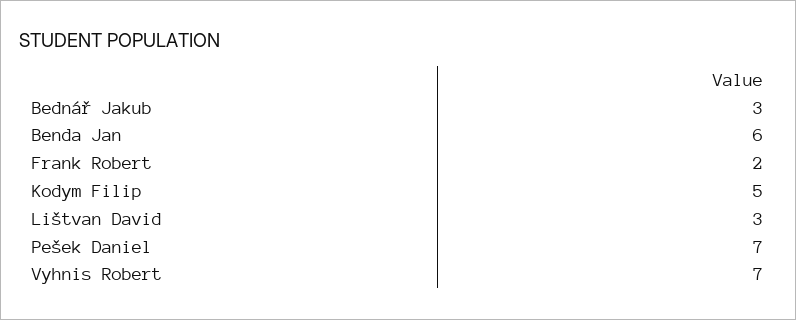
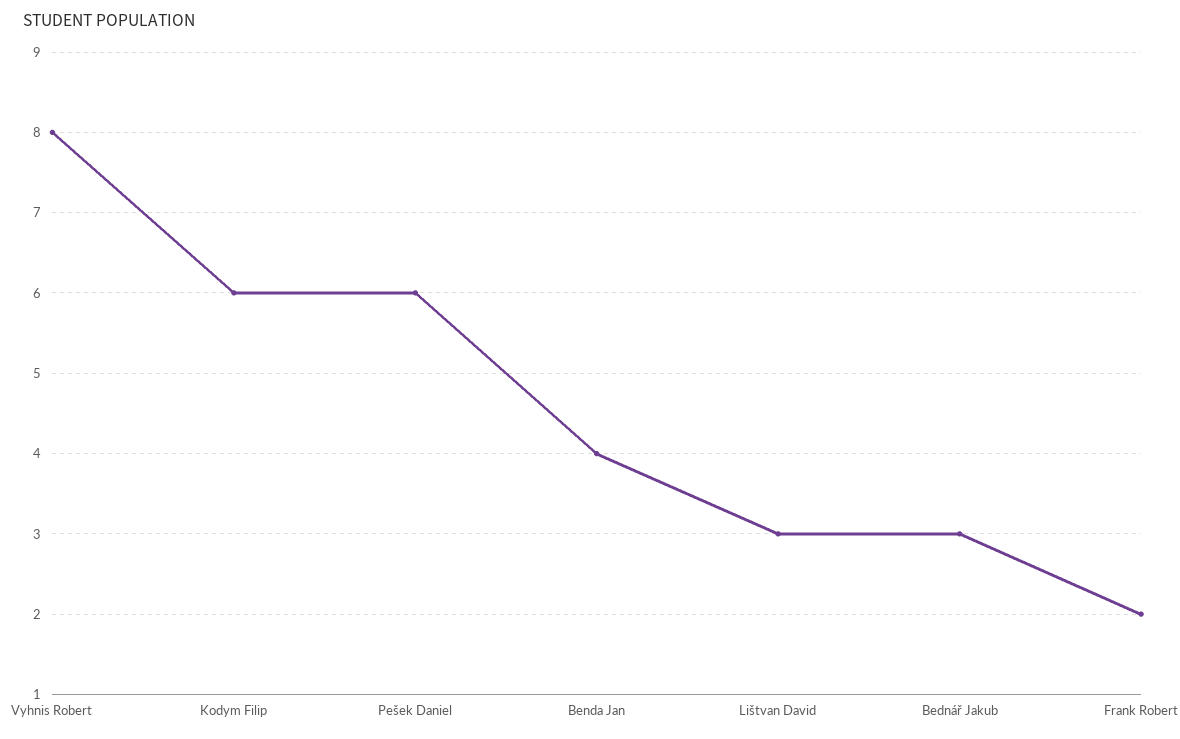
Benda Jan: 6 -> 4
Kodym Filip: 5 -> 6
Pešek Daniel: 7 -> 6
Vyhnis Robert: 7 -> 8

